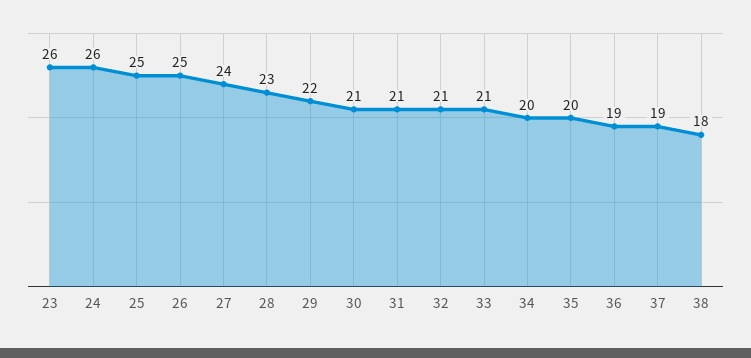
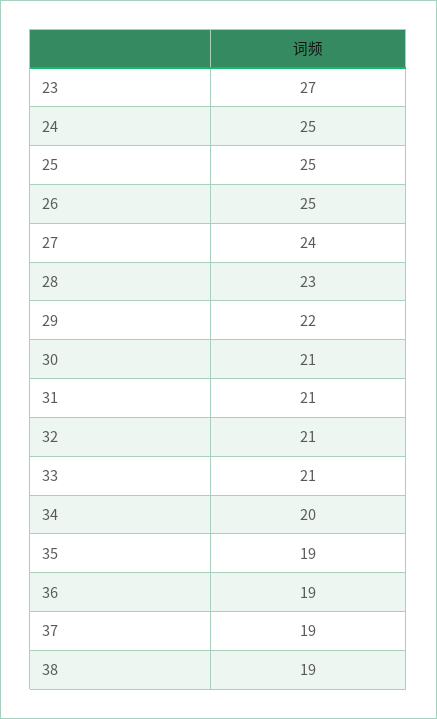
23: 26 -> 27
24: 26 -> 25
35: 20 -> 19
38: 18 -> 19

